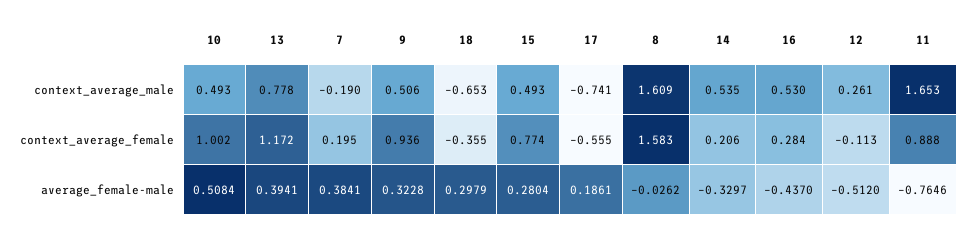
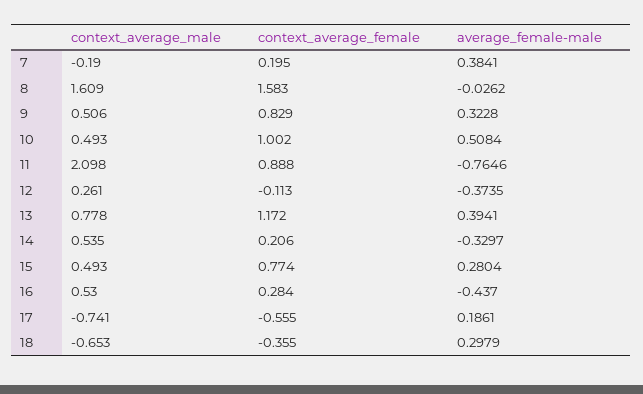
11, context_average_male: 1.653 -> 2.098
9, context_average_female: 0.936 -> 0.829
12, average_female-male: -0.512 -> -0.3735

